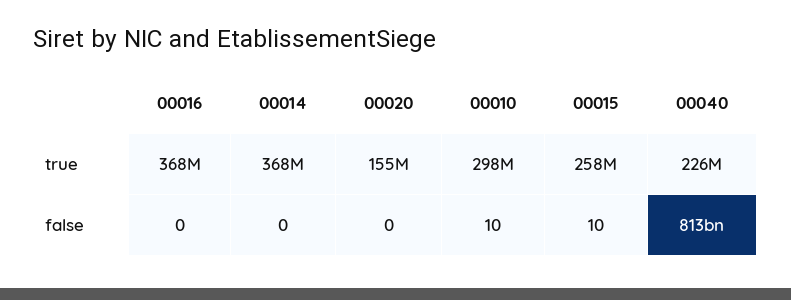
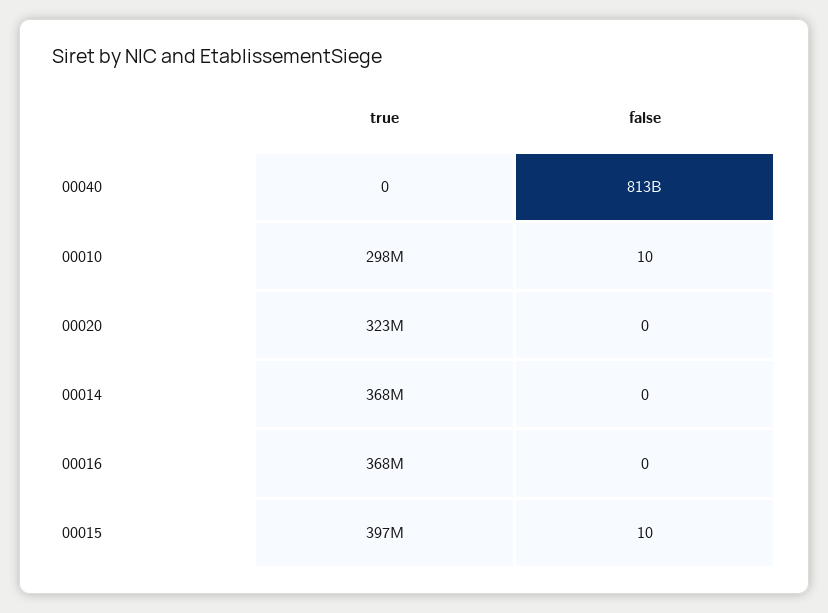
00020, true: 155000000 -> 323000000
00015, true: 258000000 -> 397000000
00040, true: 226000000 -> 0

